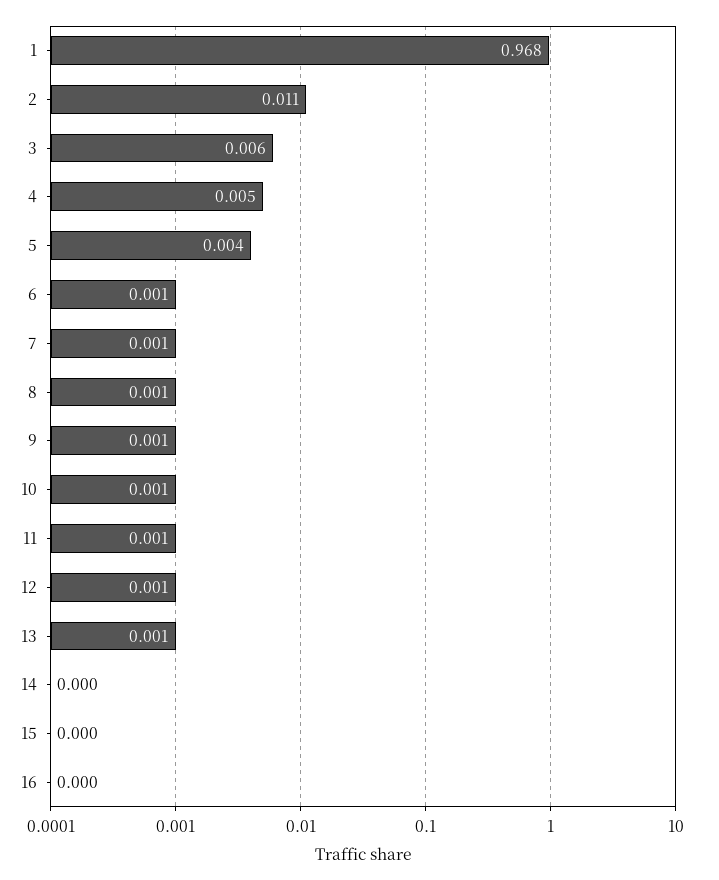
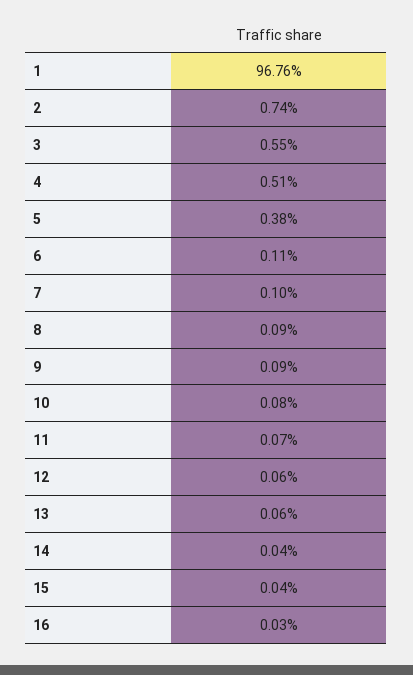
2: 0.011 -> 0.0074

